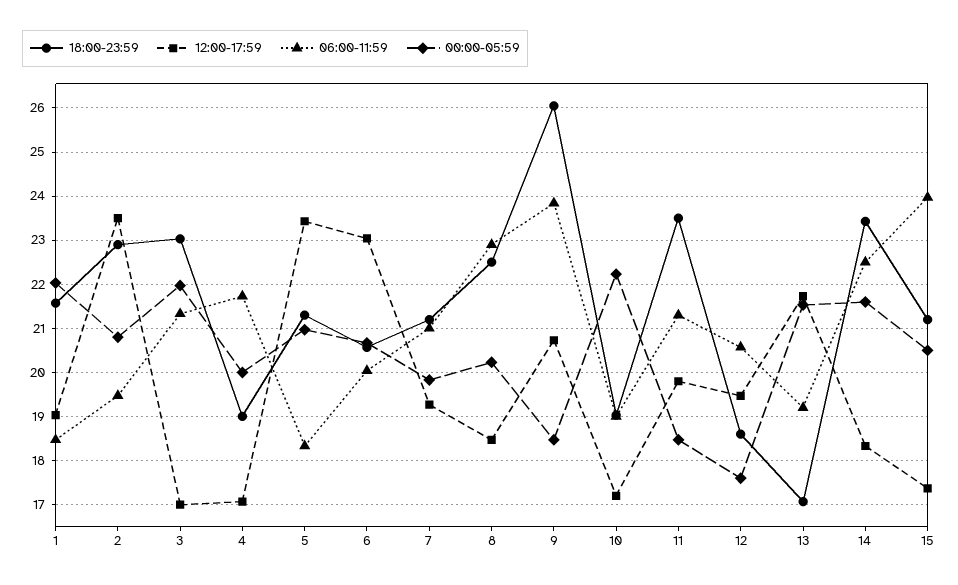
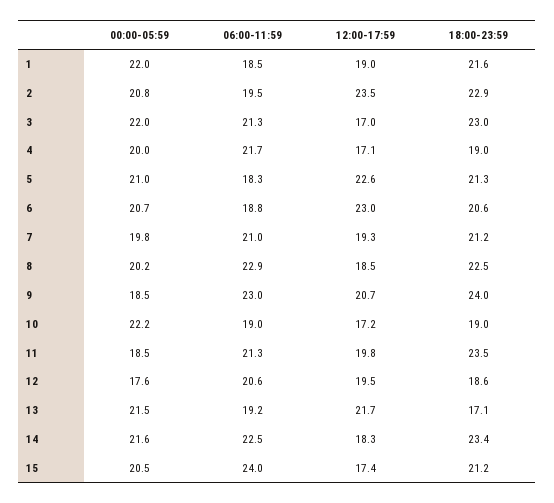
12:00-17:59, 5: 23.4 -> 22.6
06:00-11:59, 6: 20 -> 18.8
18:00-23:59, 9: 26 -> 24
06:00-11:59, 9: 23.8 -> 23

